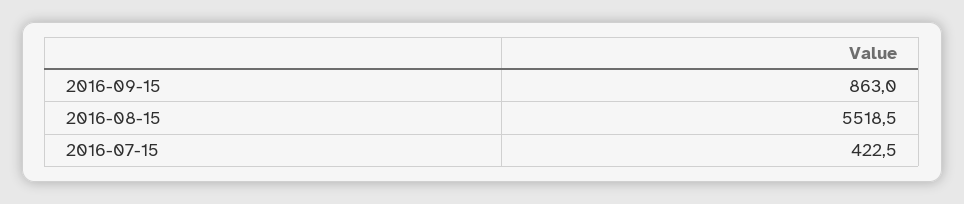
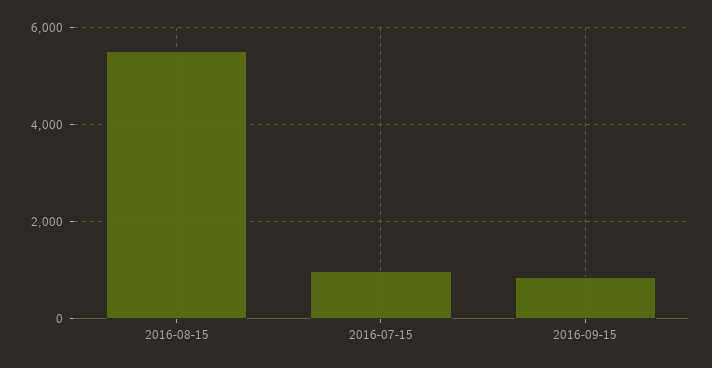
2016-07-15: 422.5 -> 1000

